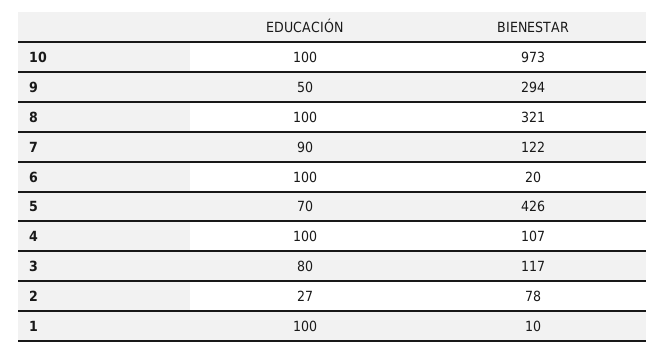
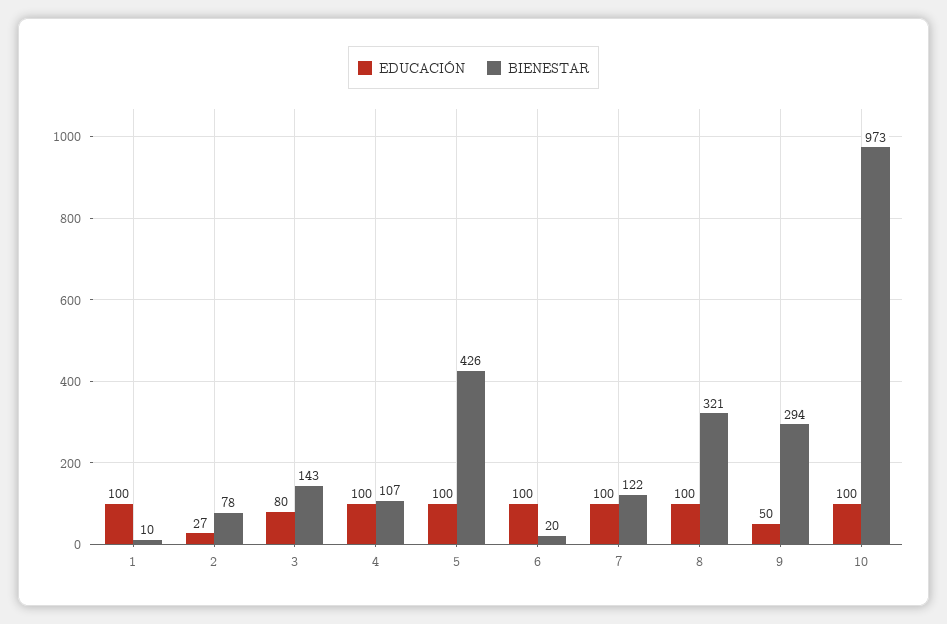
EDUCACIÓN, 7: 90 -> 100
EDUCACIÓN, 5: 70 -> 100
BIENESTAR, 3: 117 -> 143

